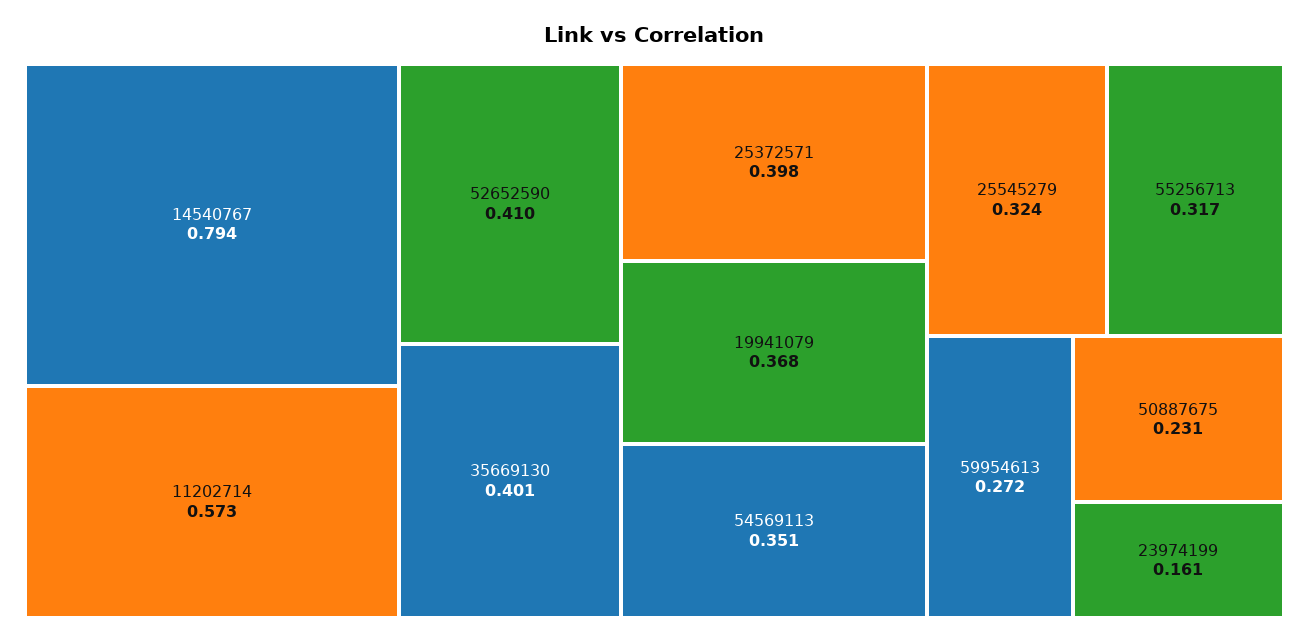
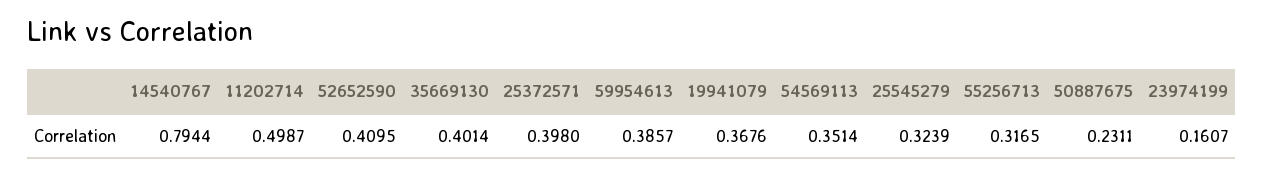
11202714: 0.573 -> 0.4987
59954613: 0.272 -> 0.3857

